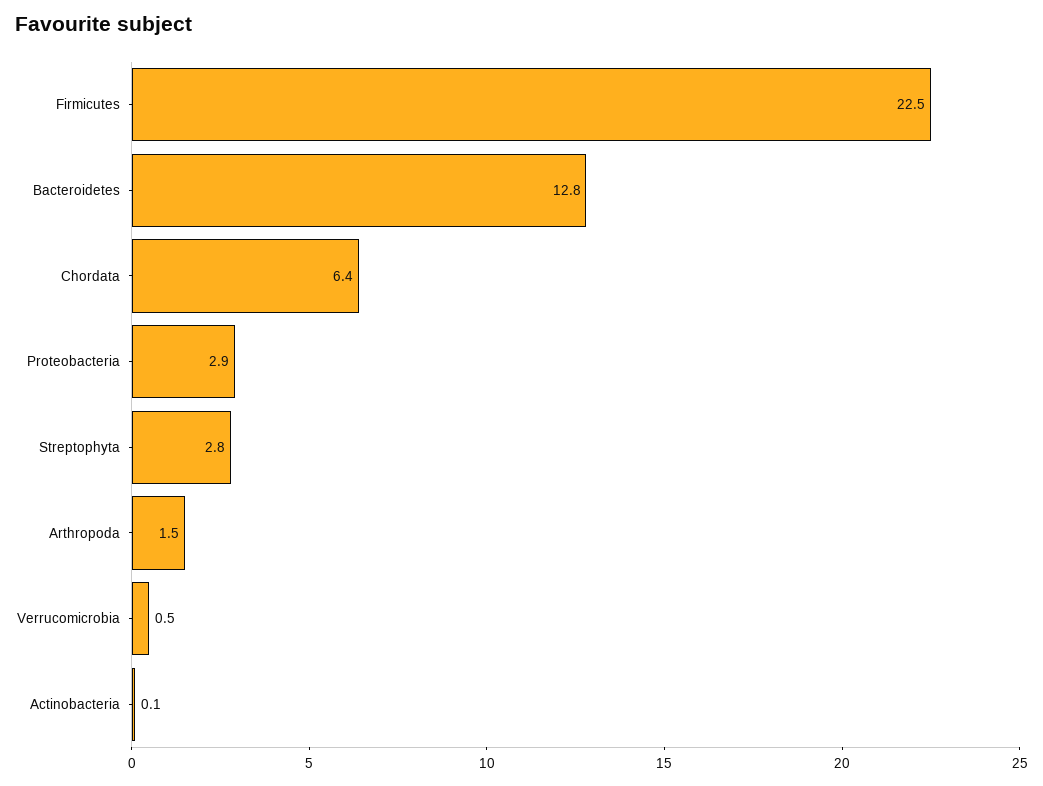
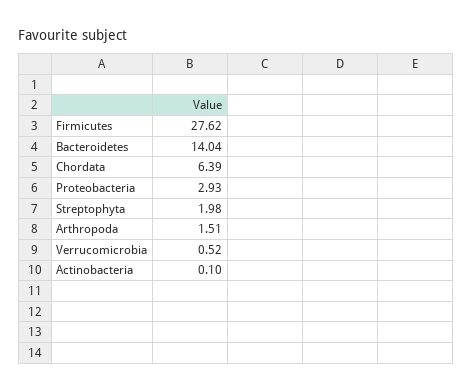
Firmicutes: 22.5 -> 27.62
Bacteroidetes: 12.8 -> 14.04
Streptophyta: 2.8 -> 1.98

